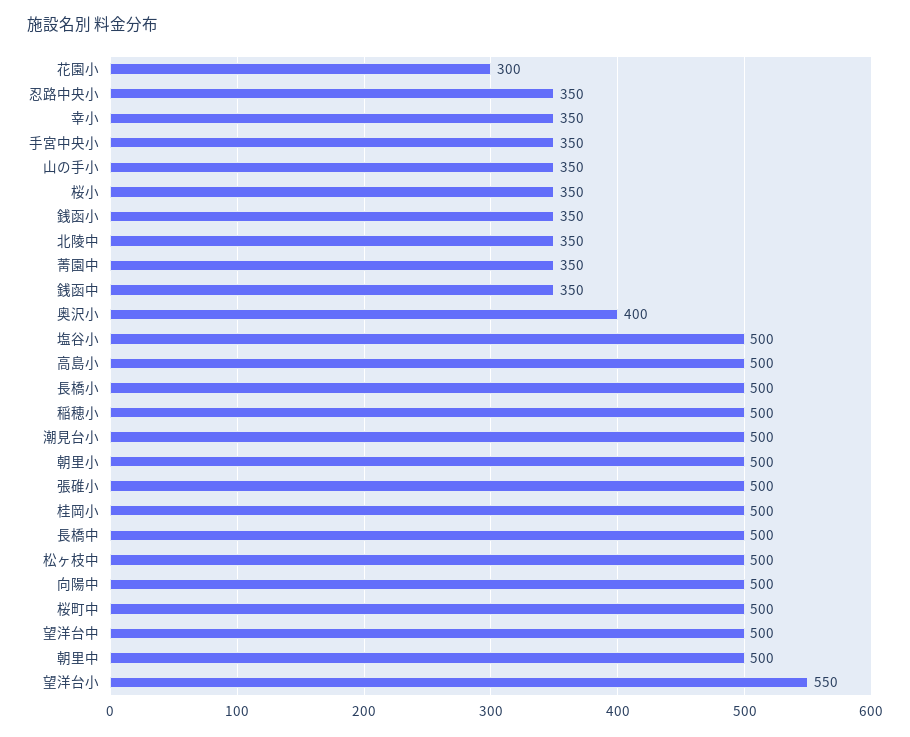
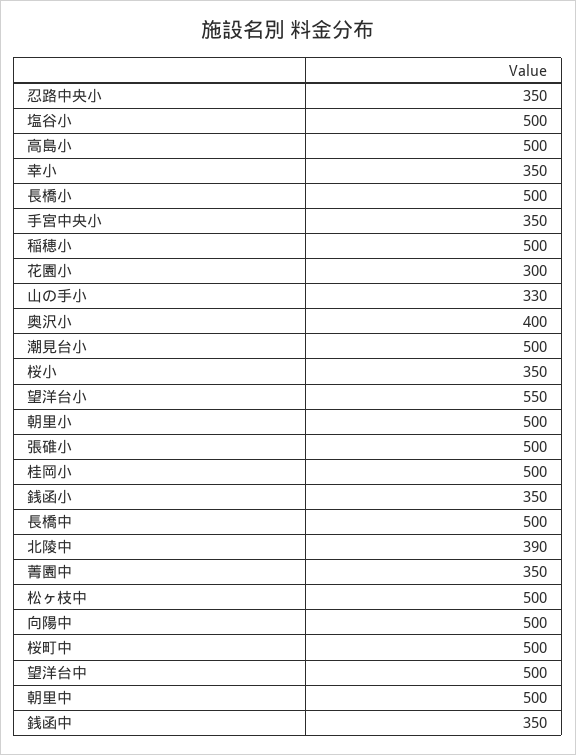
山の手小: 350 -> 330
北陵中: 350 -> 390

